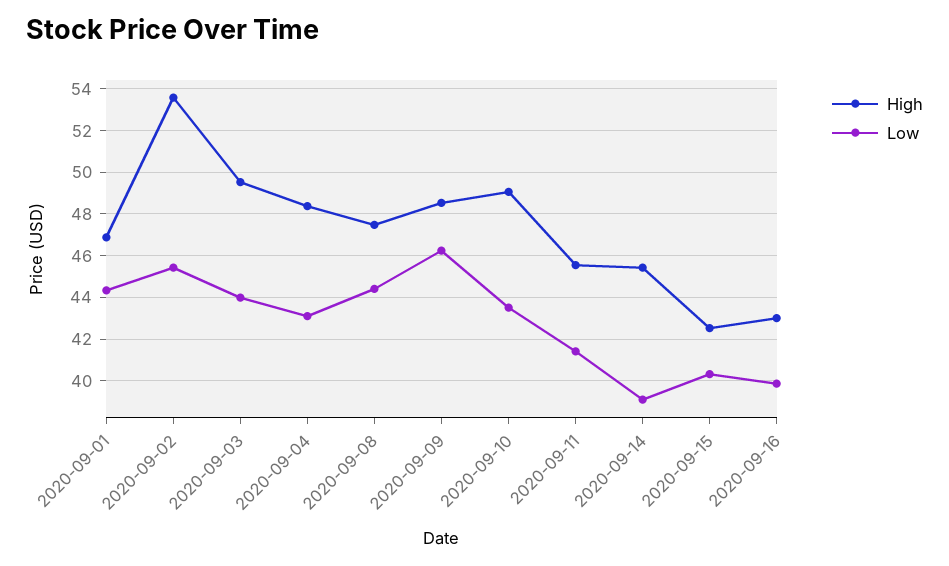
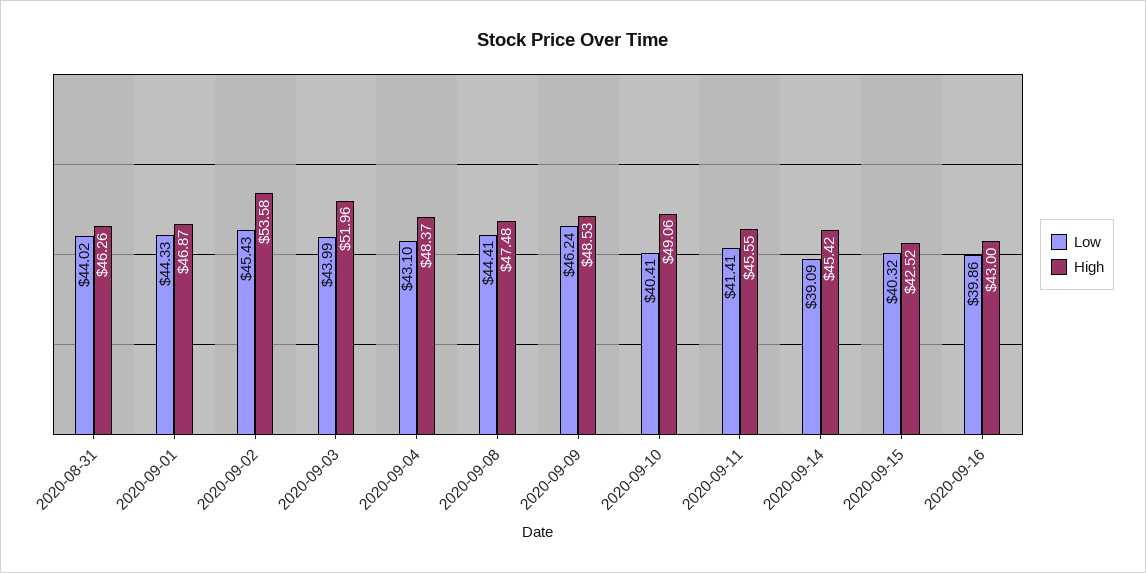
High, 2020-09-03: 49.5 -> 51.96
Low, 2020-09-10: 43.5 -> 40.41
Low, 2020-08-31: none -> 44.02
High, 2020-08-31: none -> 46.26

